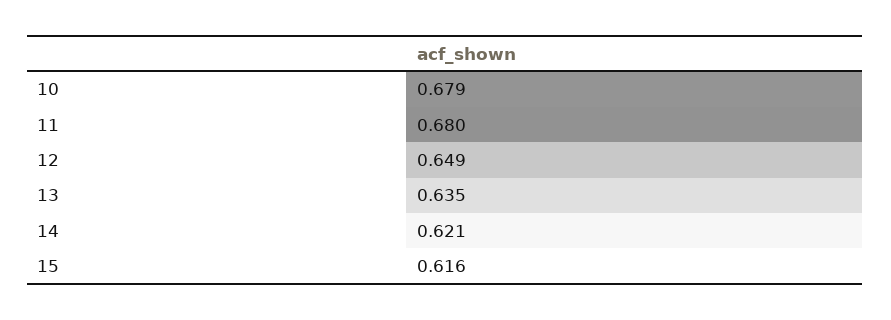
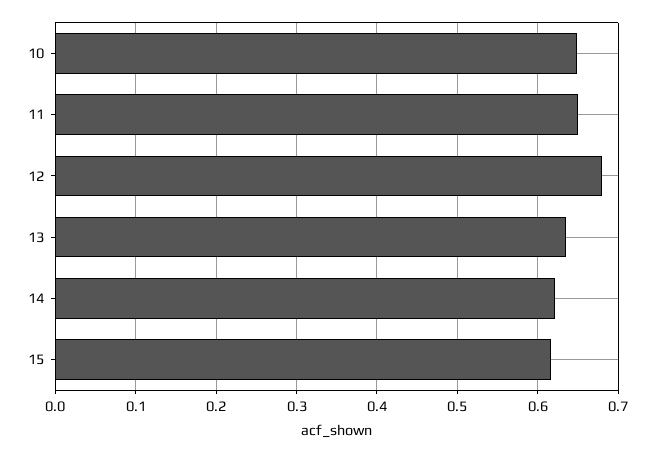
10: 0.679 -> 0.65
11: 0.68 -> 0.65
12: 0.649 -> 0.68

